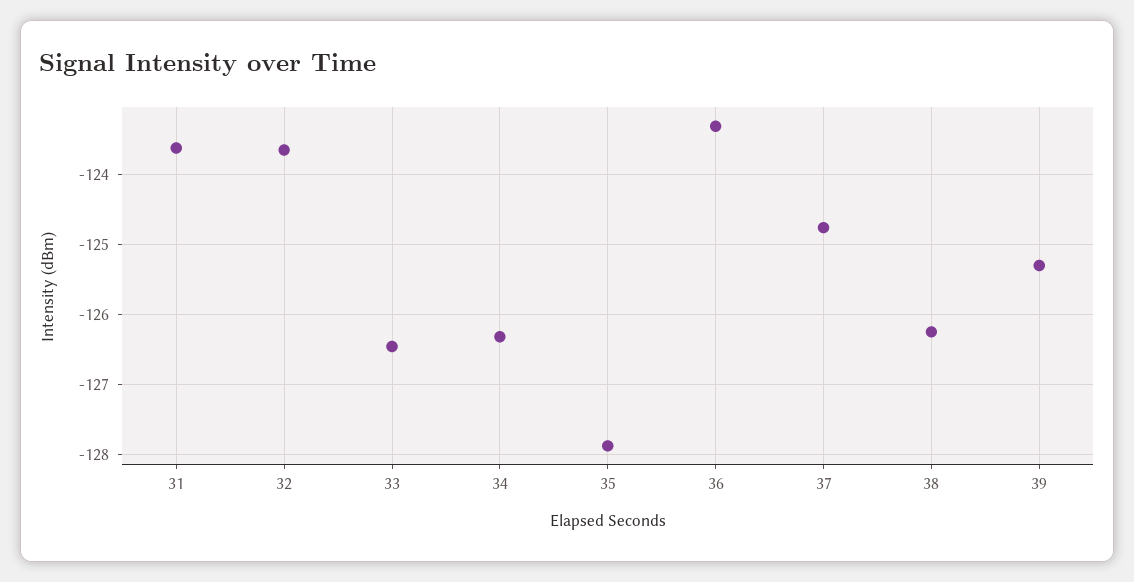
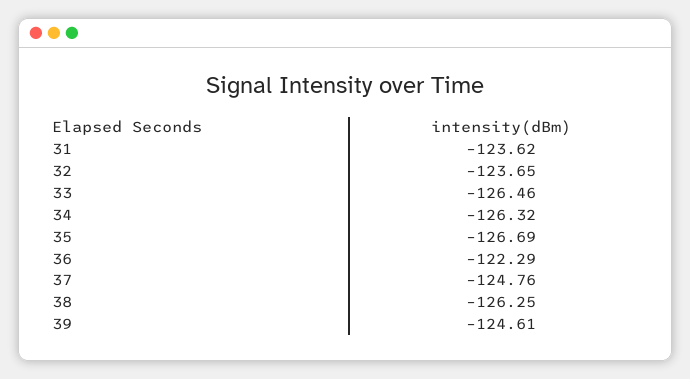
35: -127.9 -> -126.69
36: -123.3 -> -122.29
39: -125.3 -> -124.61

